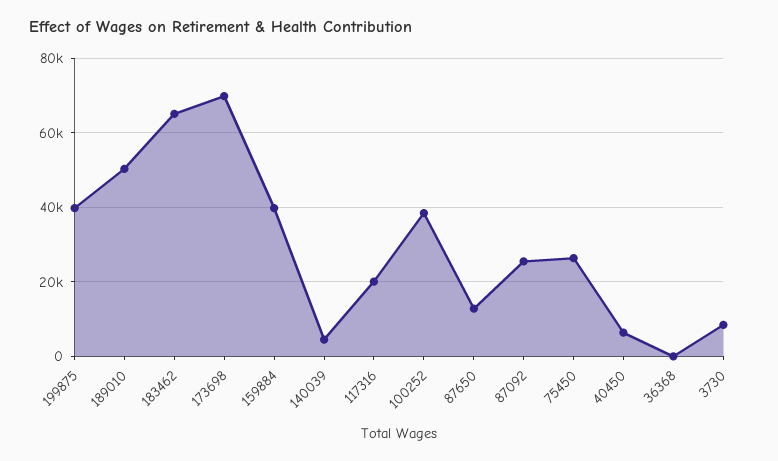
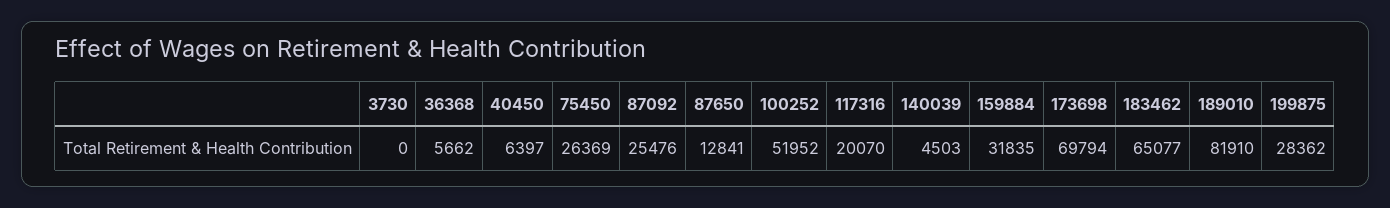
199875: 40000 -> 28362
189010: 50000 -> 81910
159884: 40000 -> 31835
100252: 38000 -> 51952
36368: 0 -> 5662
3730: 8000 -> 0

